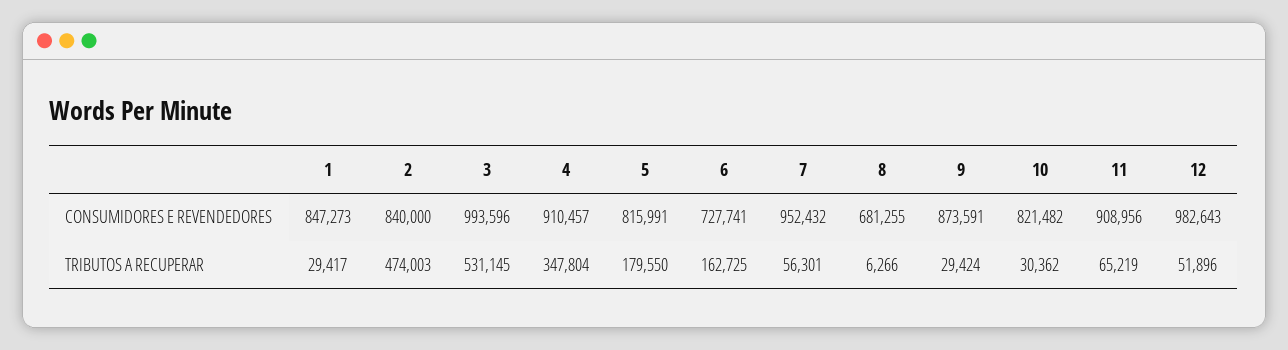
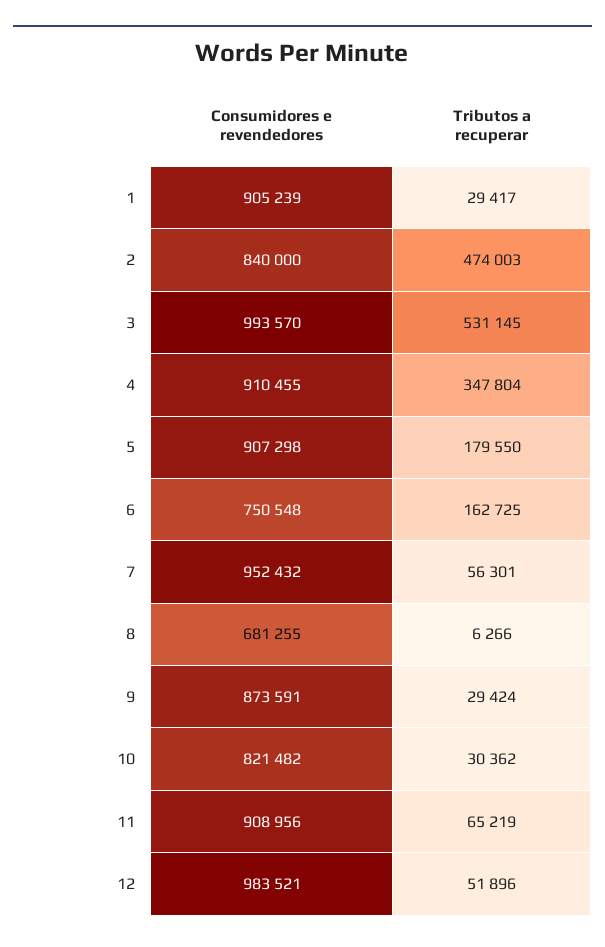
1, CONSUMIDORES E REVENDEDORES: 847273 -> 905239
3, CONSUMIDORES E REVENDEDORES: 993596 -> 993570
4, CONSUMIDORES E REVENDEDORES: 910457 -> 910455
5, CONSUMIDORES E REVENDEDORES: 815991 -> 907298
6, CONSUMIDORES E REVENDEDORES: 727741 -> 750548
12, CONSUMIDORES E REVENDEDORES: 982643 -> 983521

